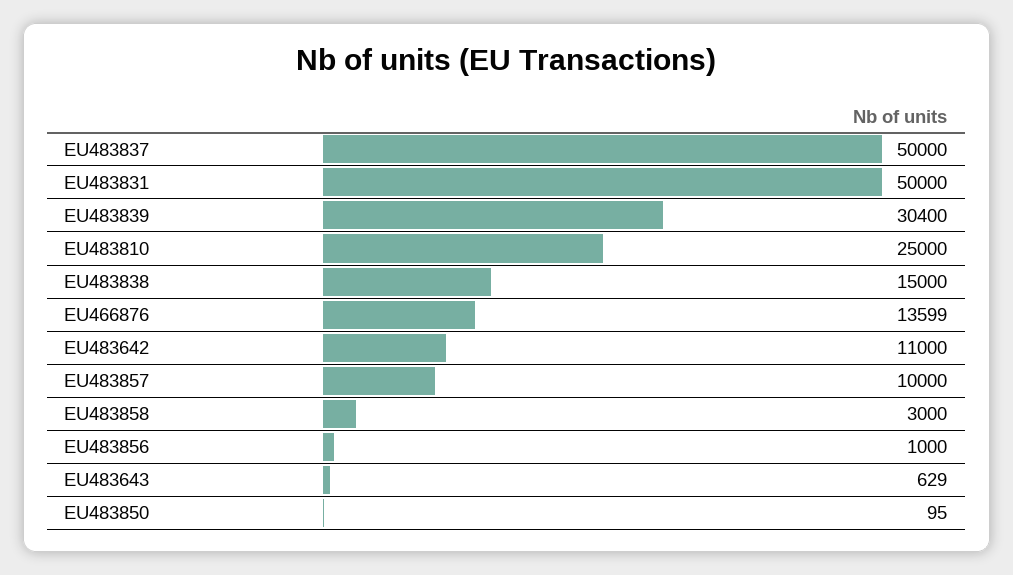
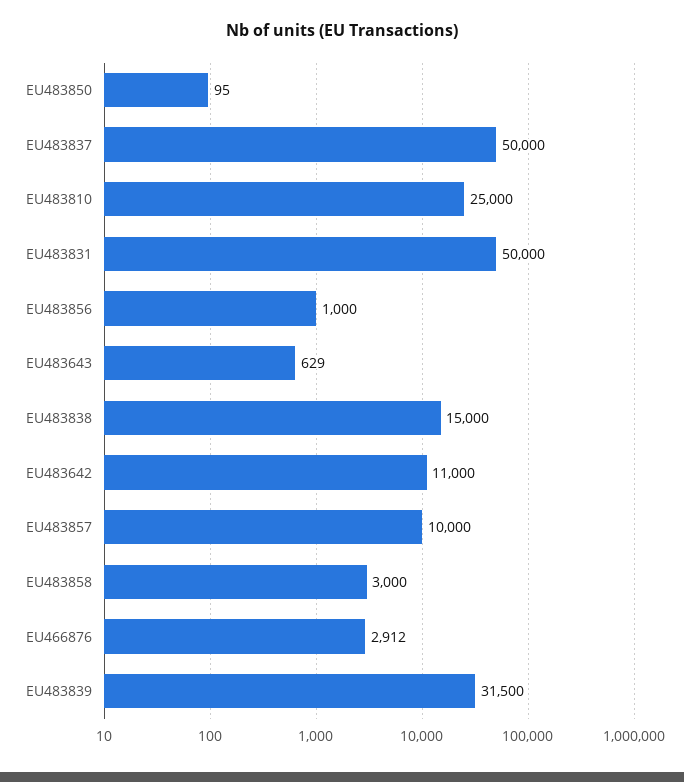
EU483839: 30400 -> 31500
EU466876: 13599 -> 2912

